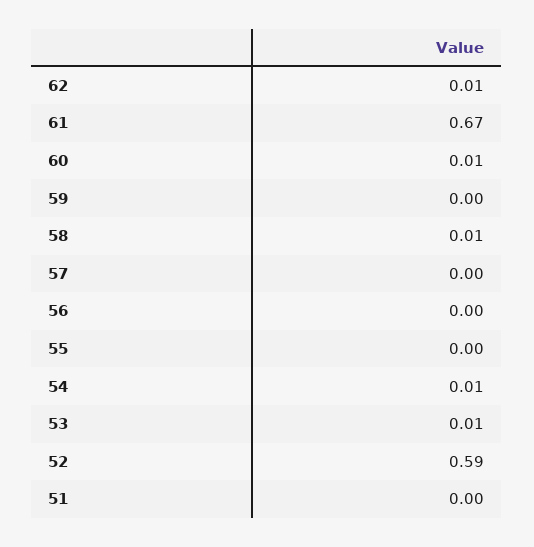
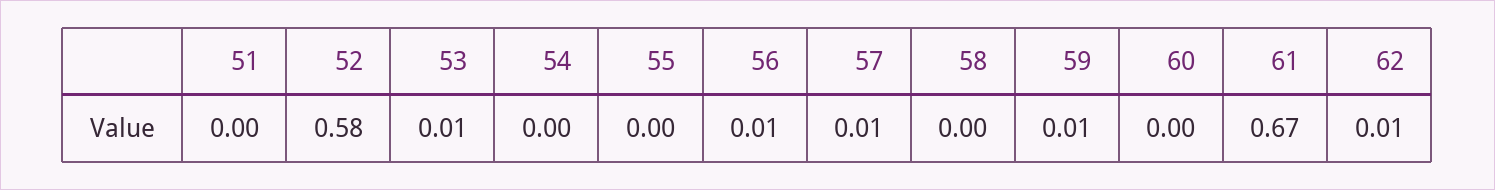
60: 0.01 -> 0
59: 0 -> 0.01
58: 0.01 -> 0
57: 0 -> 0.01
56: 0 -> 0.01
54: 0.01 -> 0
52: 0.59 -> 0.58

